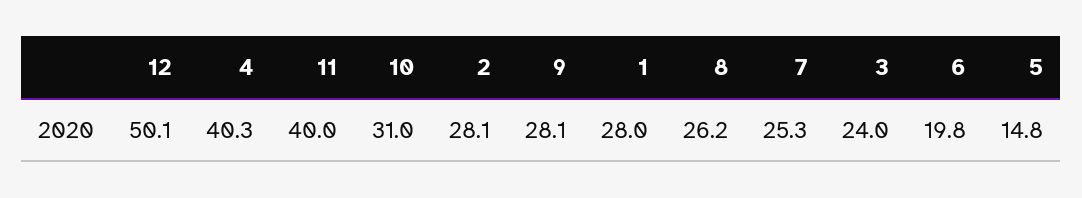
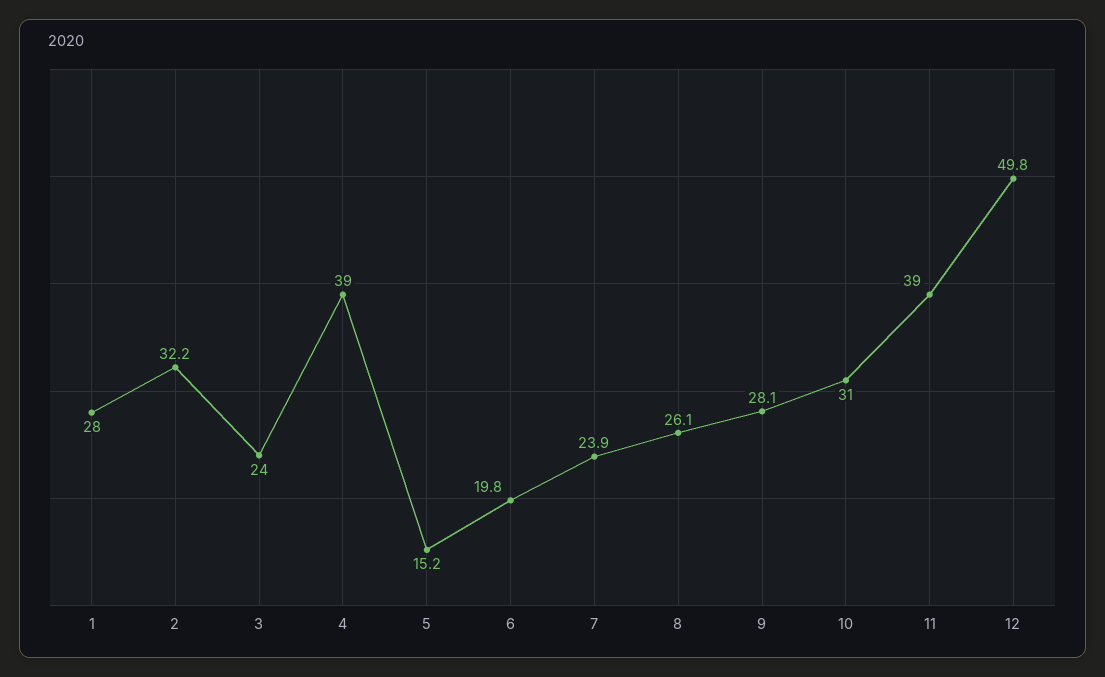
12: 50.1 -> 49.8
4: 40.3 -> 39
11: 40 -> 39
2: 28.1 -> 32.2
8: 26.2 -> 26.1
7: 25.3 -> 23.9
5: 14.8 -> 15.2

